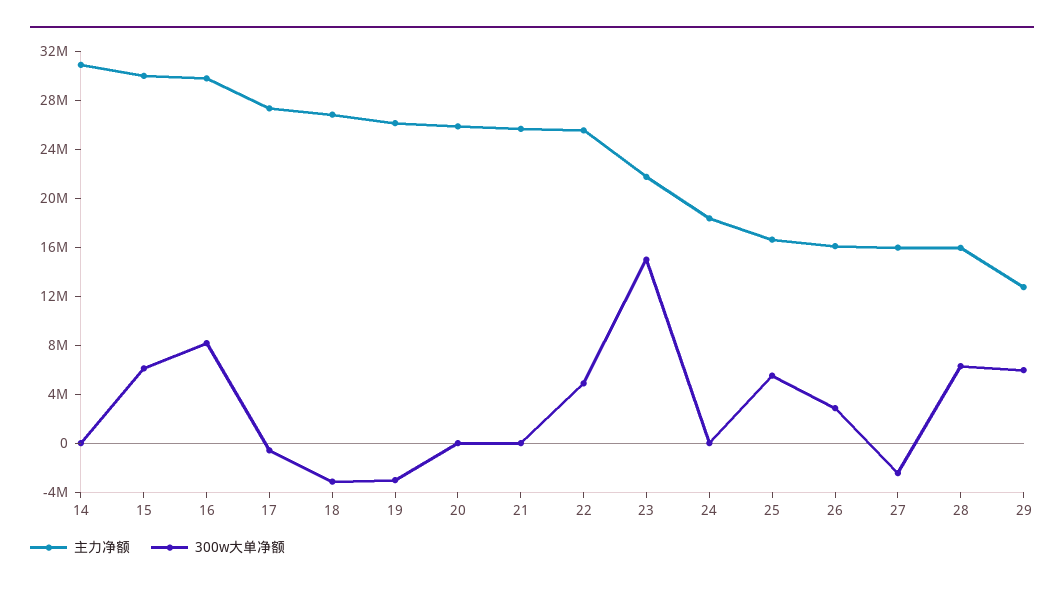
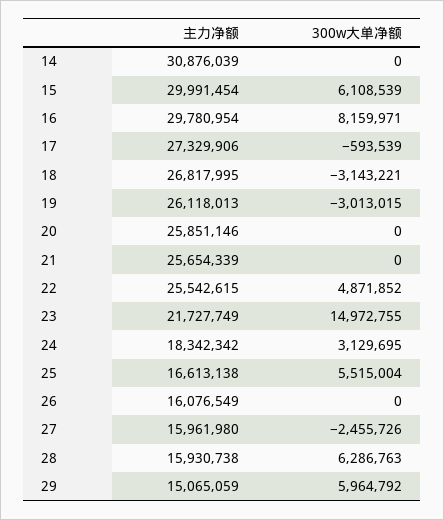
300w大单净额, 24: 0 -> 3129695
300w大单净额, 26: 3000000 -> 0
主力净额, 29: 13000000 -> 15065059

